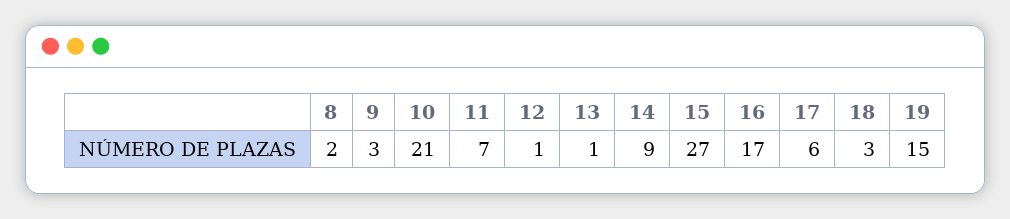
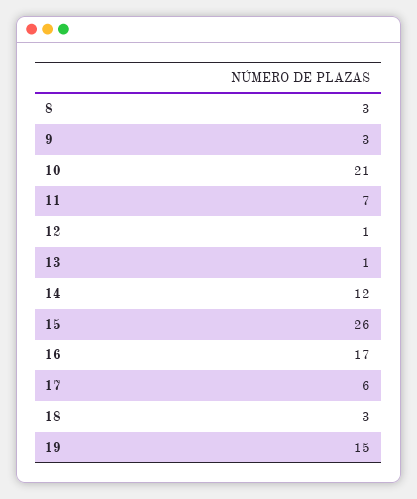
8: 2 -> 3
14: 9 -> 12
15: 27 -> 26

